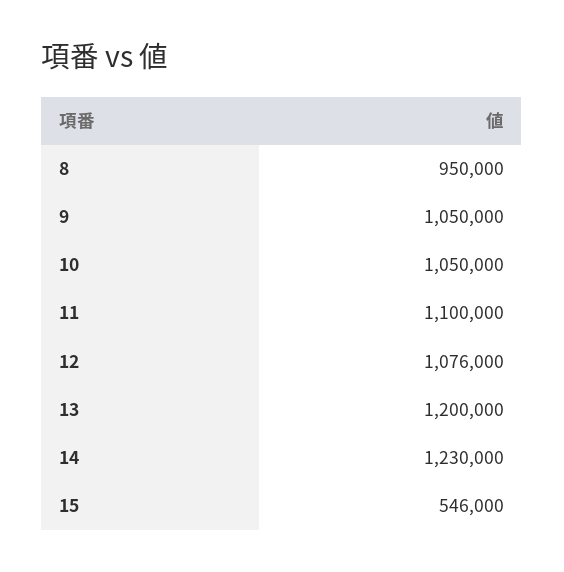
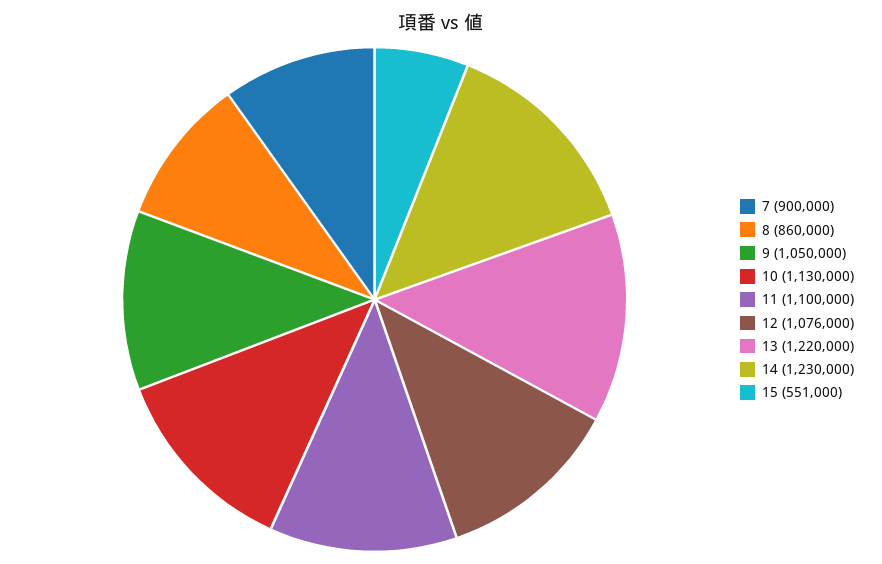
8: 950000 -> 860000
10: 1050000 -> 1130000
13: 1200000 -> 1220000
15: 546000 -> 551000
7: none -> 900000

